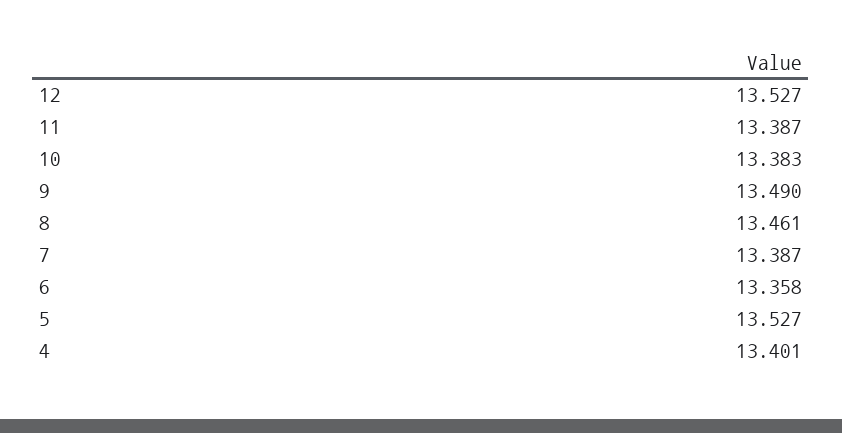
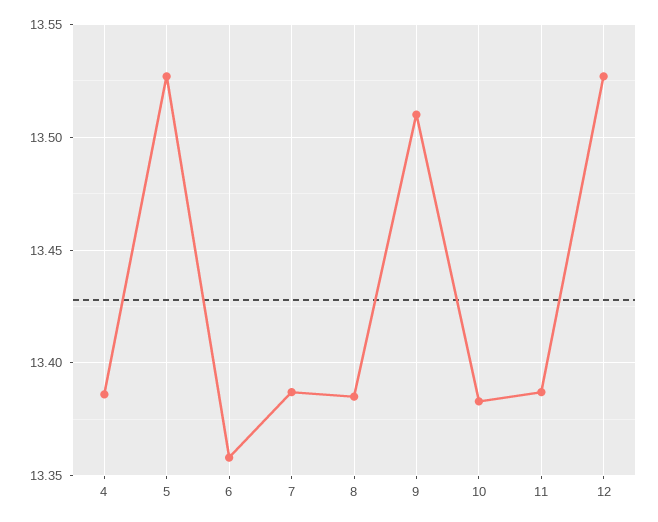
9: 13.49 -> 13.51
8: 13.461 -> 13.385
4: 13.401 -> 13.385

